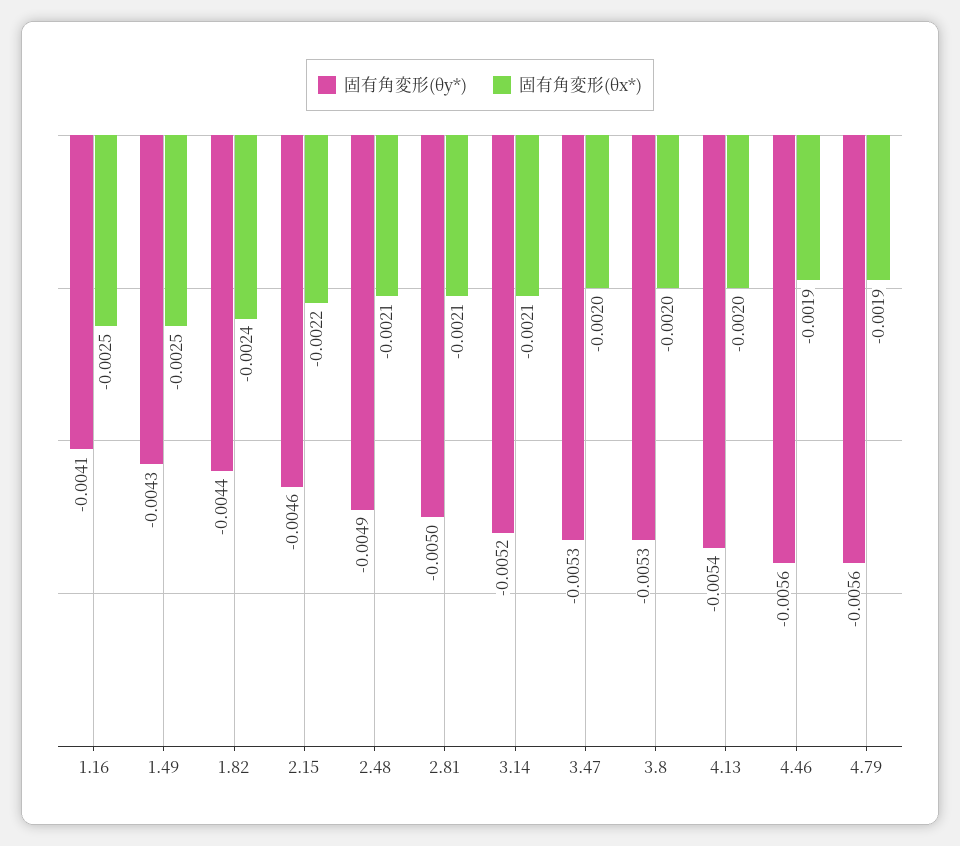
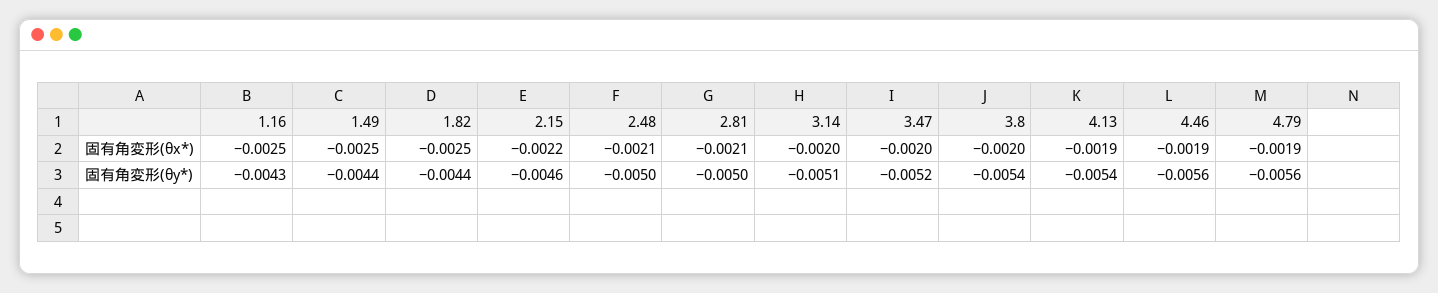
固有角変形(θy*), 1.16: -0.0041 -> -0.0043
固有角変形(θy*), 1.49: -0.0043 -> -0.0044
固有角変形(θx*), 1.82: -0.0024 -> -0.0025
固有角変形(θy*), 2.48: -0.0049 -> -0.005
固有角変形(θy*), 3.14: -0.0052 -> -0.0051
固有角変形(θx*), 3.14: -0.0021 -> -0.002
固有角変形(θy*), 3.47: -0.0053 -> -0.0052
固有角変形(θy*), 3.8: -0.0053 -> -0.0054
固有角変形(θx*), 4.13: -0.002 -> -0.0019

